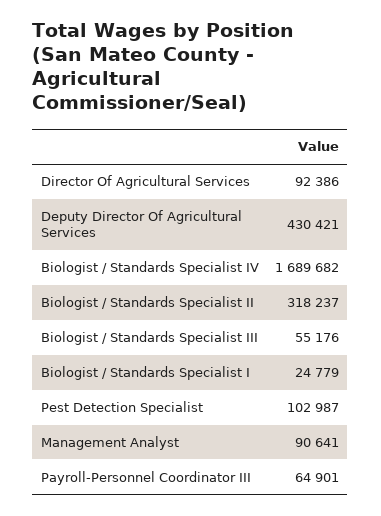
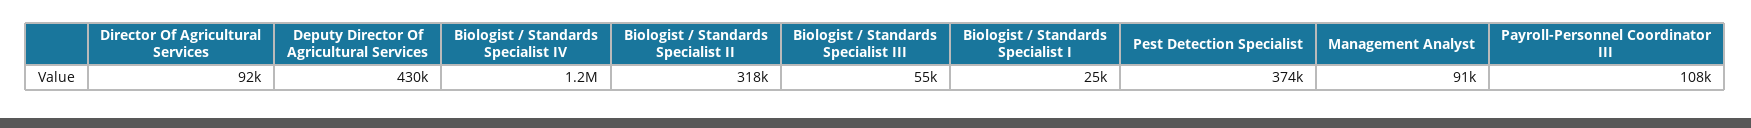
Biologist / Standards Specialist IV: 1689682 -> 1200000
Pest Detection Specialist: 102987 -> 374000
Payroll-Personnel Coordinator III: 64901 -> 108000

